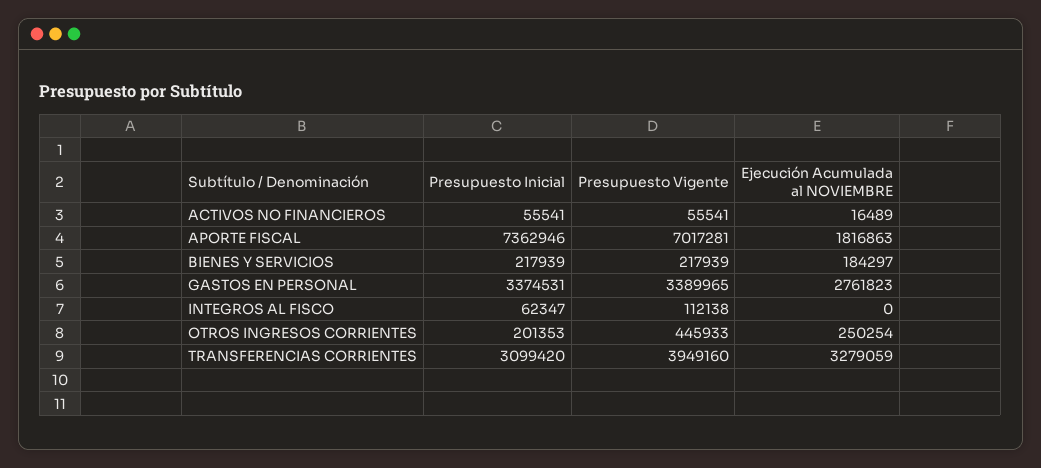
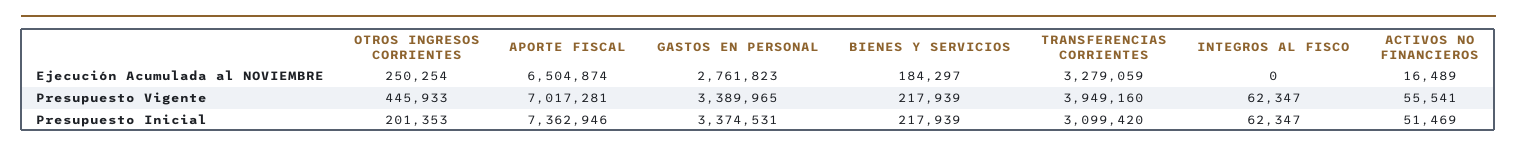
Presupuesto Inicial, ACTIVOS NO FINANCIEROS: 55541 -> 51469
Ejecución Acumulada al NOVIEMBRE, APORTE FISCAL: 1816863 -> 6504874
Presupuesto Vigente, INTEGROS AL FISCO: 112138 -> 62347

